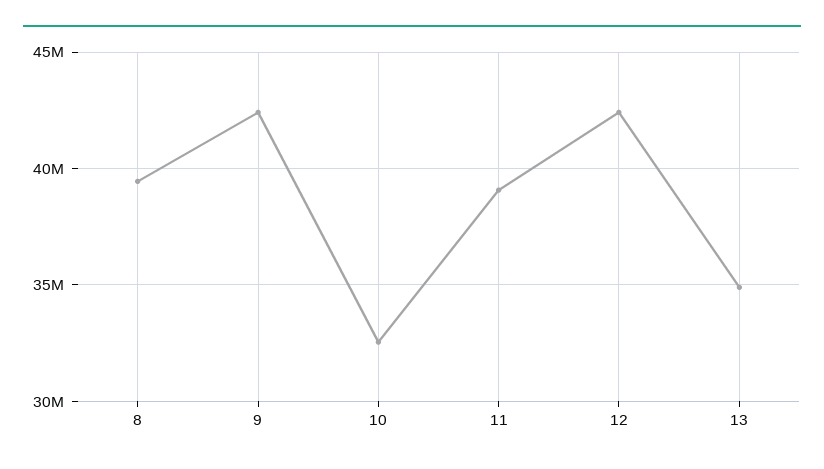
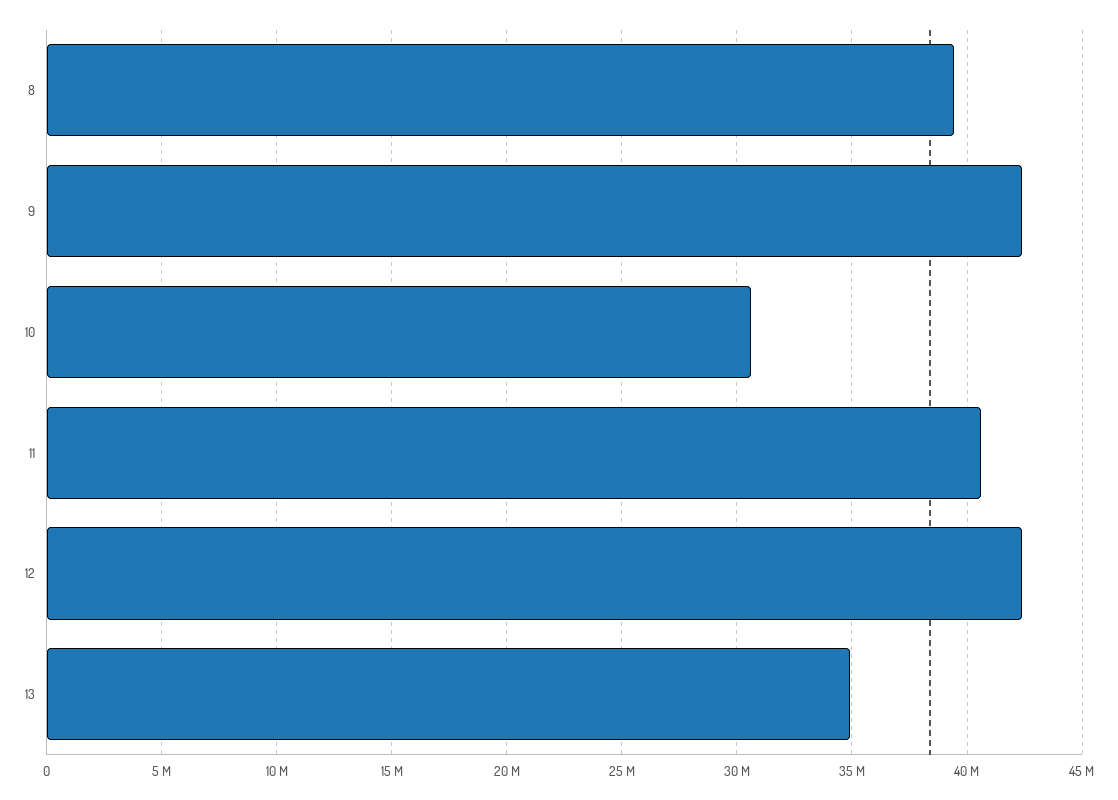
10: 32500000 -> 30500000
11: 39000000 -> 40500000

